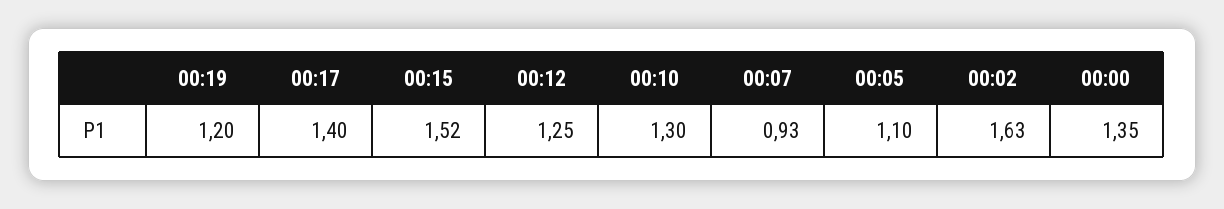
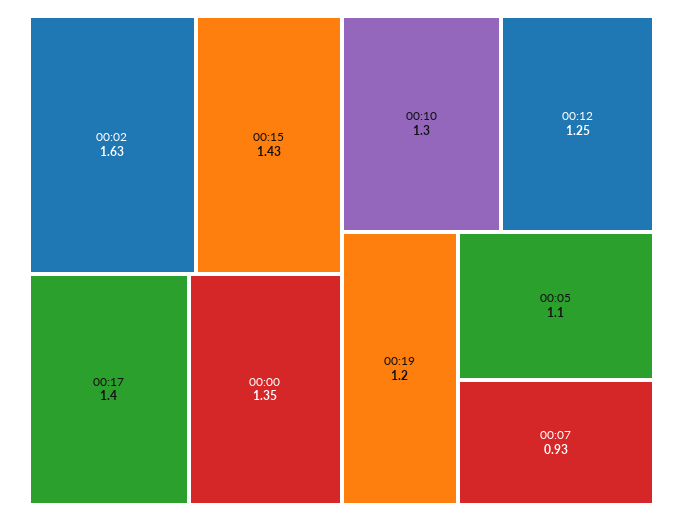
00:15: 1.52 -> 1.43

